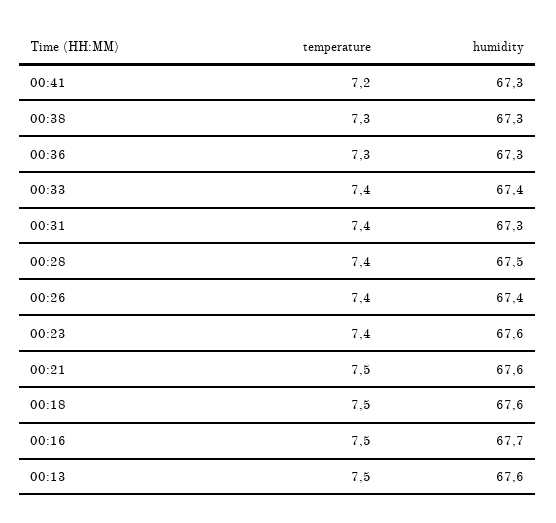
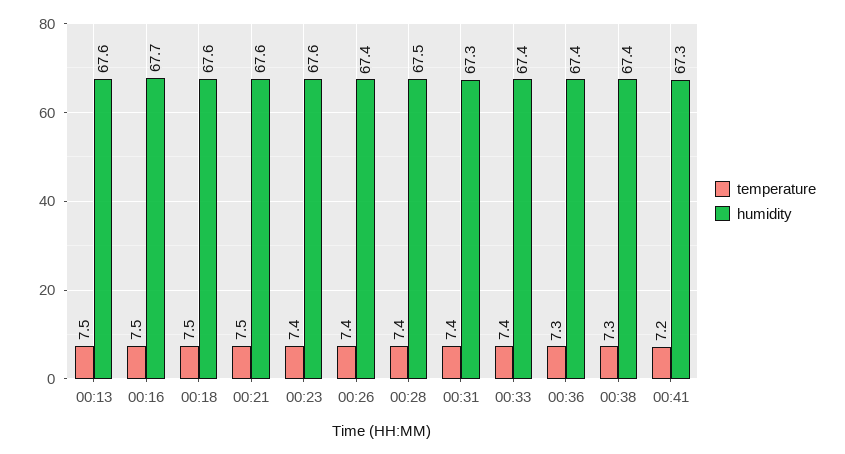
humidity, 00:38: 67.3 -> 67.4
humidity, 00:36: 67.3 -> 67.4

